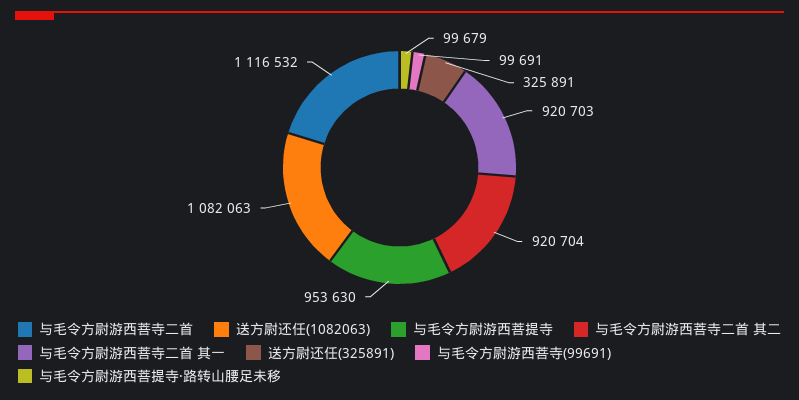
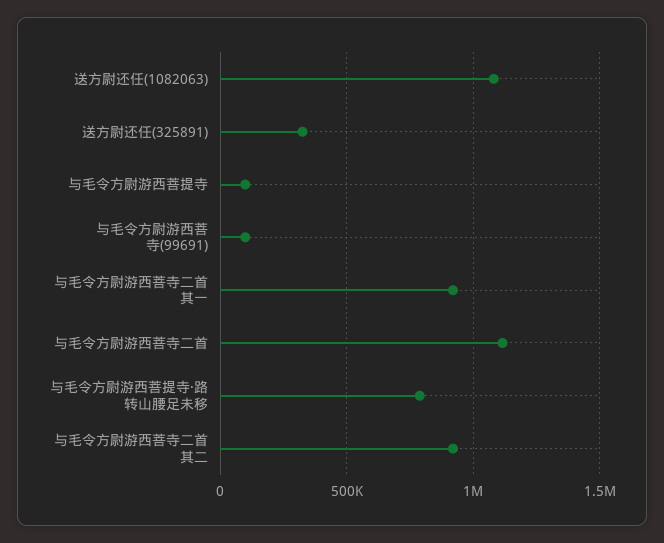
与毛令方尉游西菩提寺: 953630 -> 100000
与毛令方尉游西菩提寺·路转山腰足未移: 99679 -> 800000

